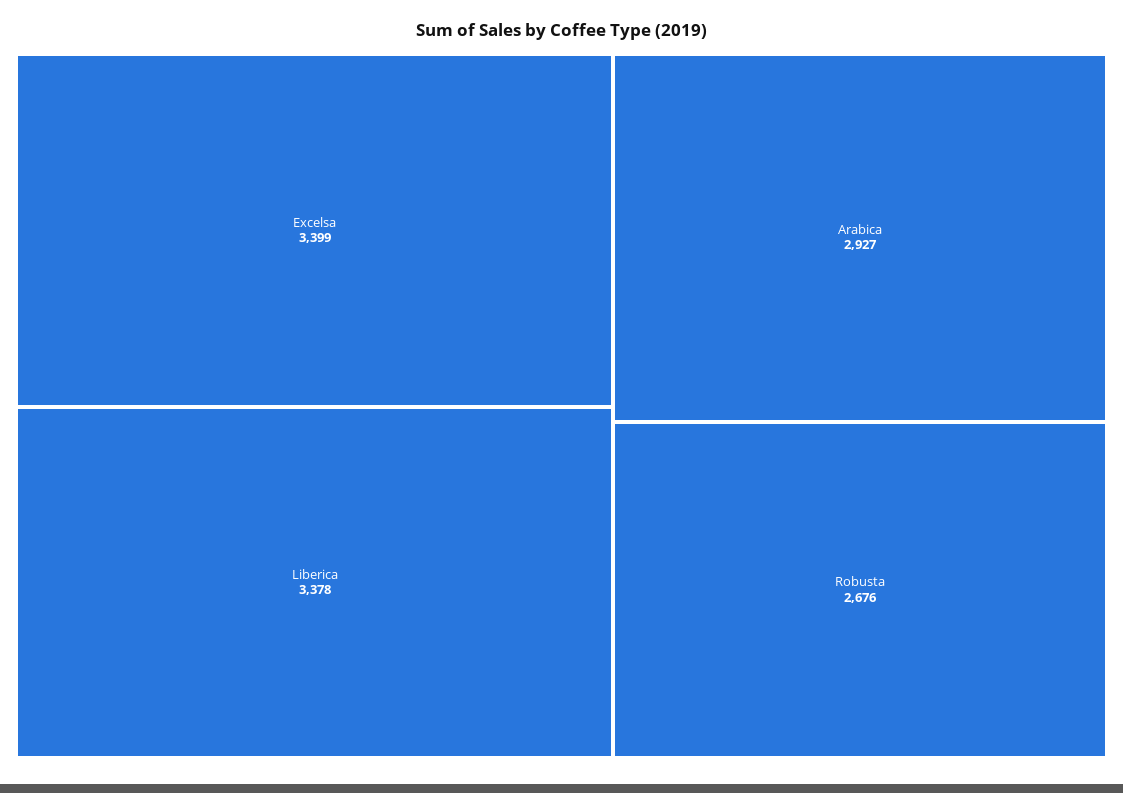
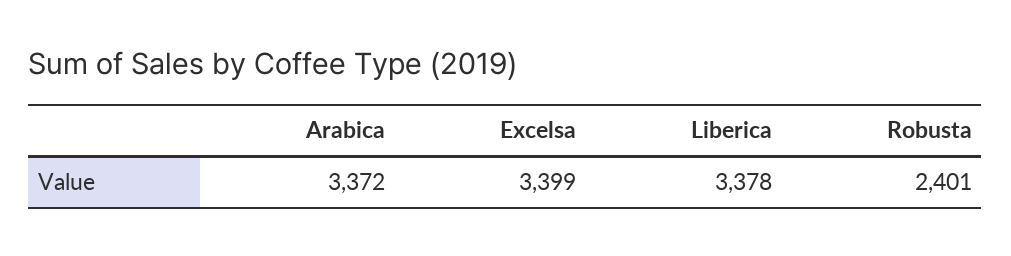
Arabica: 2927 -> 3372
Robusta: 2676 -> 2401

